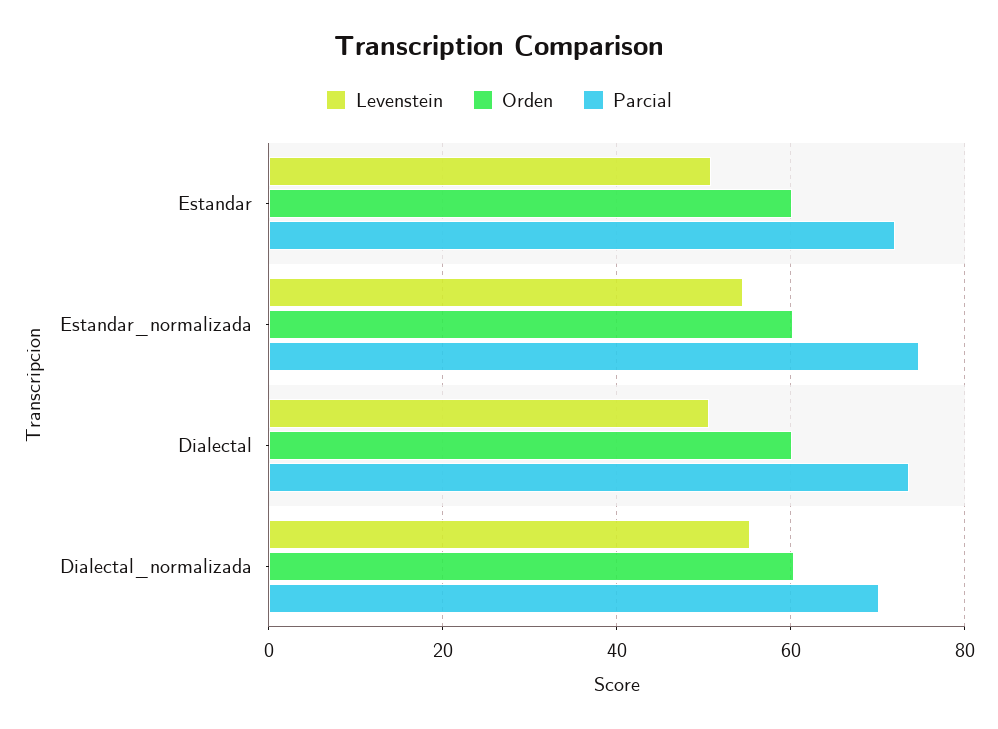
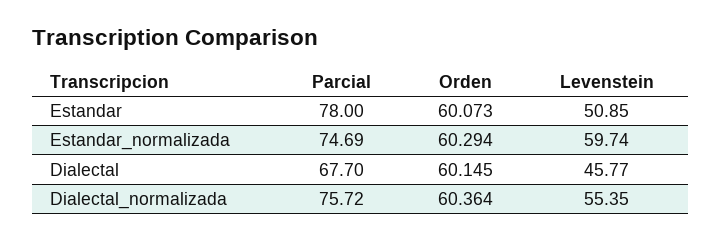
Parcial, Estandar: 72 -> 78
Levenstein, Estandar_normalizada: 54 -> 59.74
Levenstein, Dialectal: 50 -> 45.77
Parcial, Dialectal: 74 -> 67.7
Parcial, Dialectal_normalizada: 70 -> 75.72

